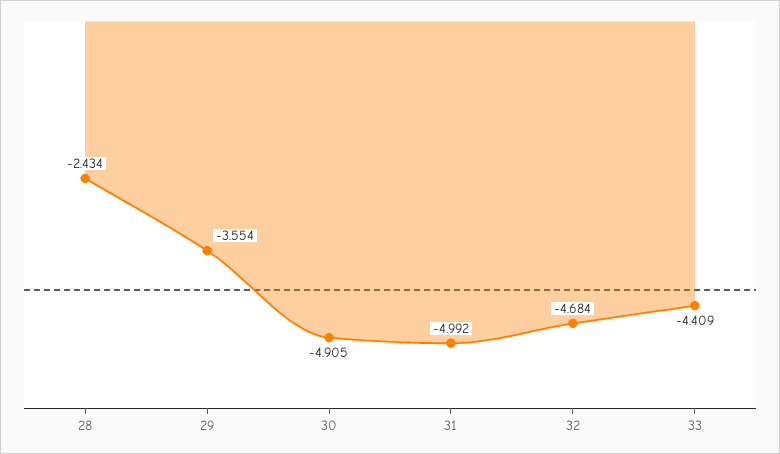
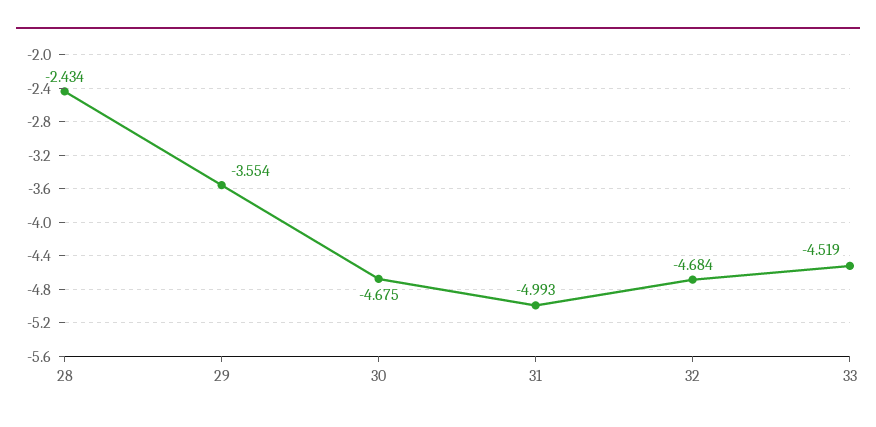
30: -4.905 -> -4.675
31: -4.992 -> -4.993
33: -4.409 -> -4.519

